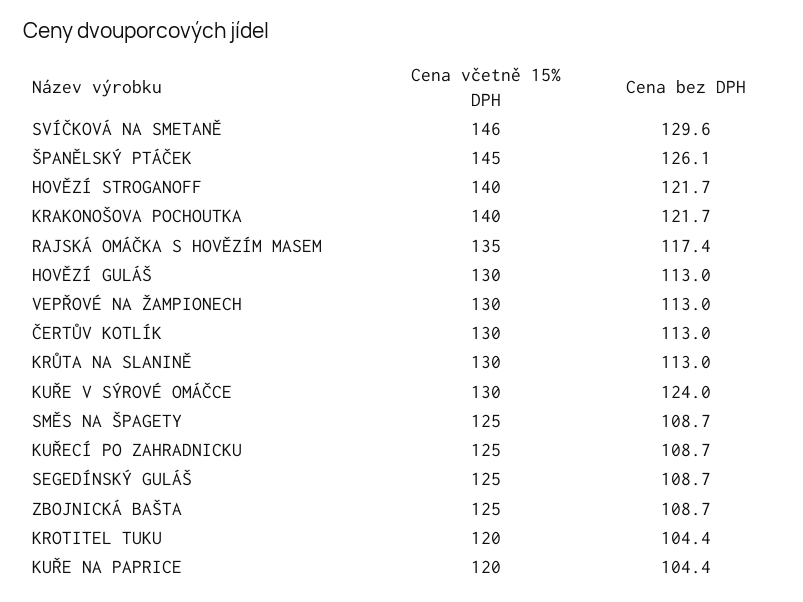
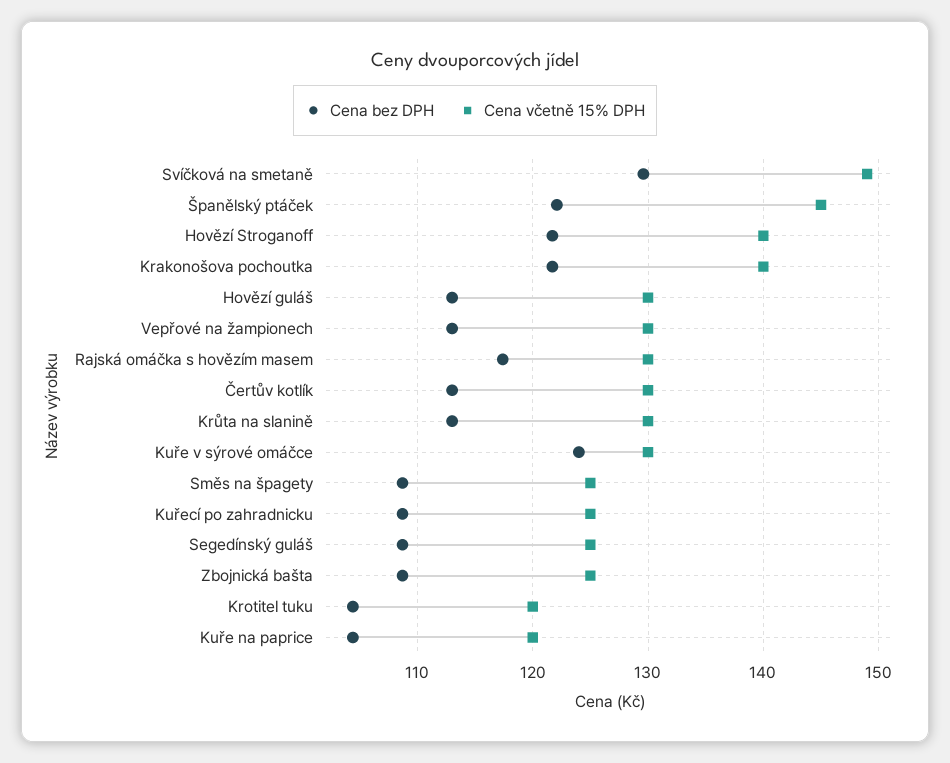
Cena včetně 15% DPH, SVÍČKOVÁ NA SMETANĚ: 146 -> 149
Cena bez DPH, ŠPANĚLSKÝ PTÁČEK: 126.1 -> 122
Cena včetně 15% DPH, RAJSKÁ OMÁČKA S HOVĚZÍM MASEM: 135 -> 130

